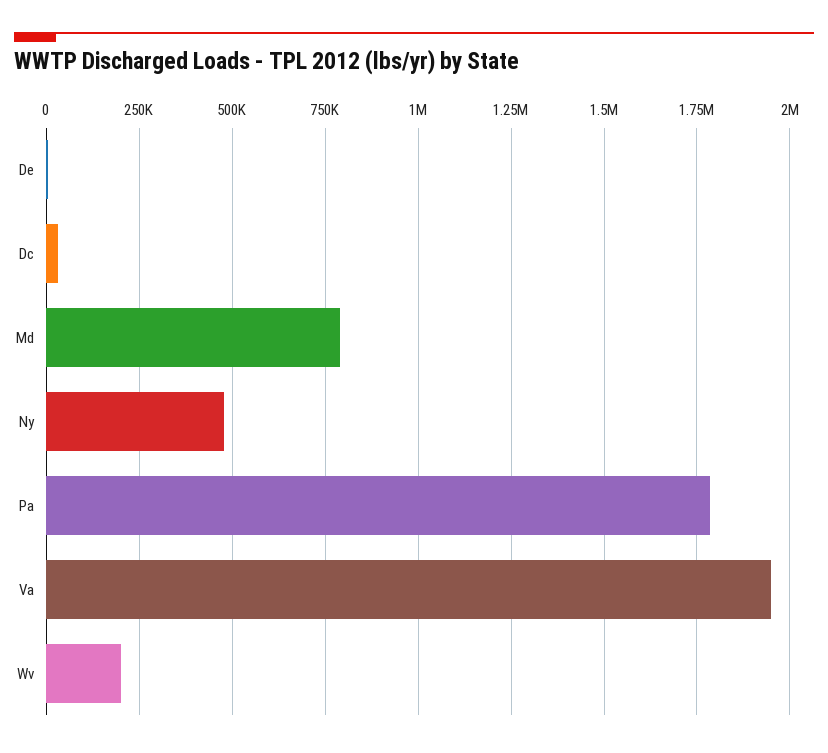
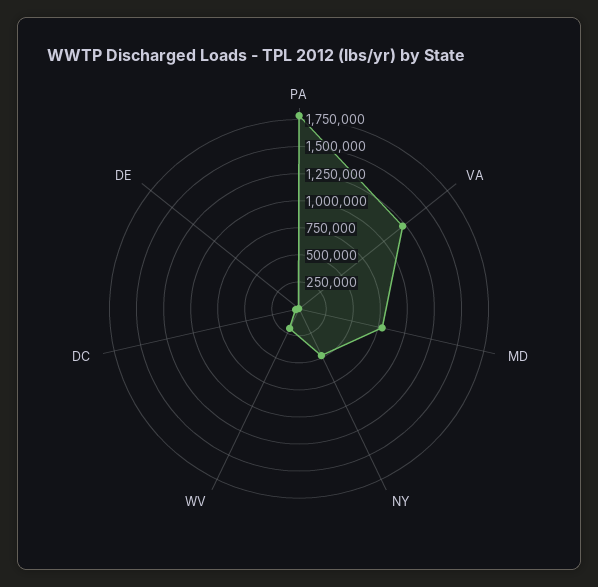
Va: 1950000 -> 1250000

